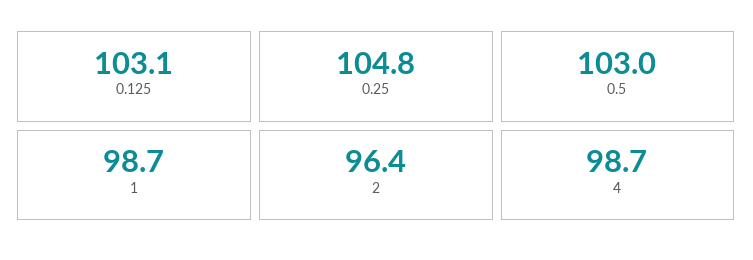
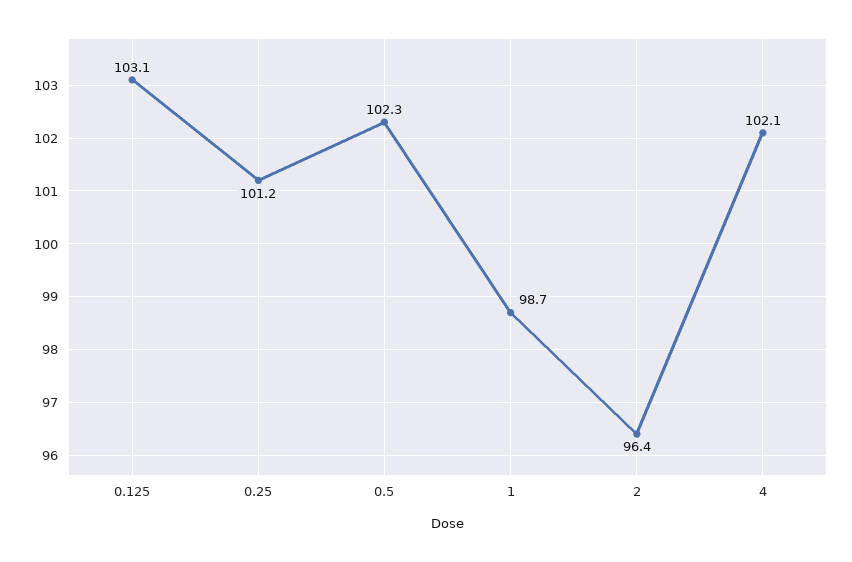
0.25: 104.8 -> 101.2
0.5: 103 -> 102.3
4: 98.7 -> 102.1

